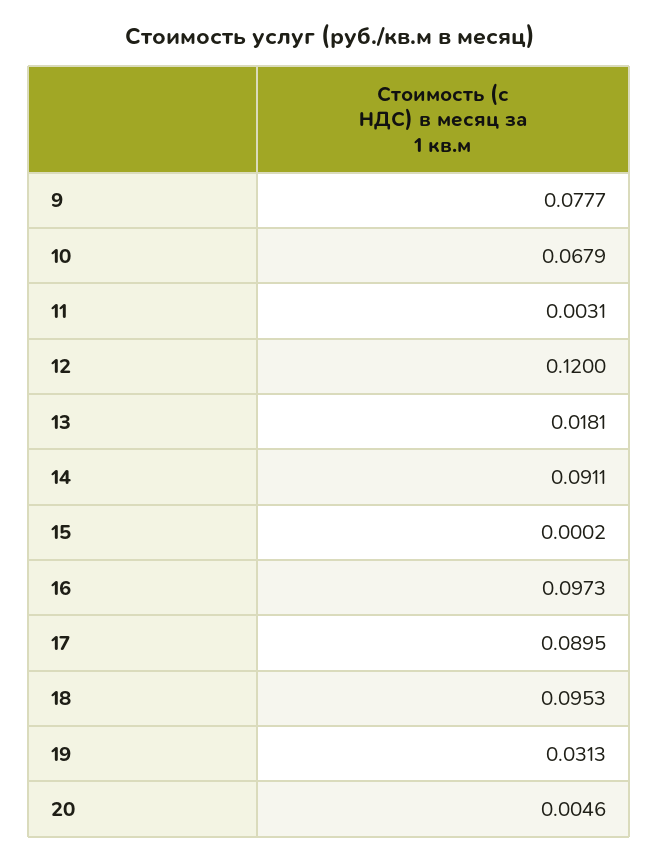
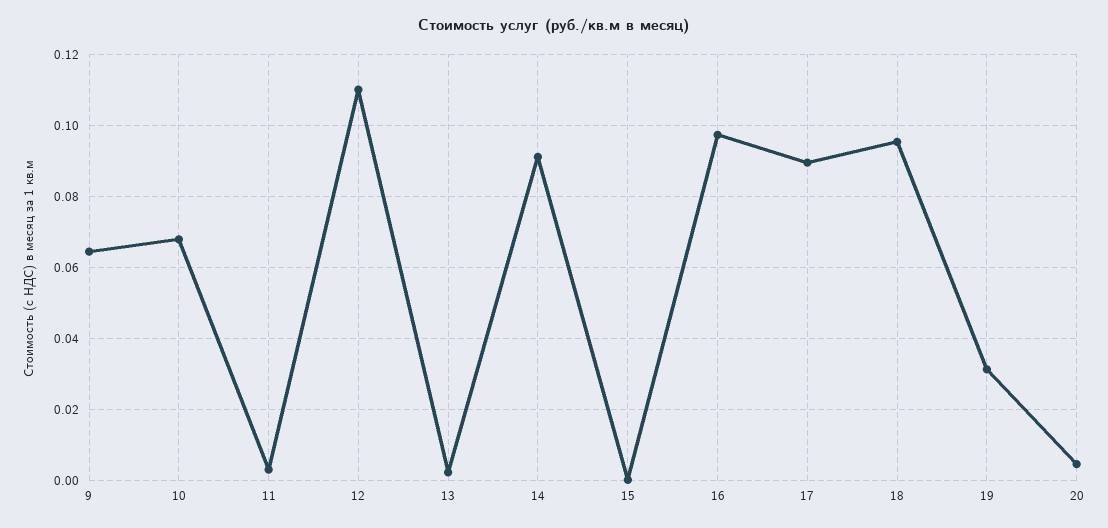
9: 0.0777 -> 0.064
12: 0.12 -> 0.11
13: 0.0181 -> 0.002

